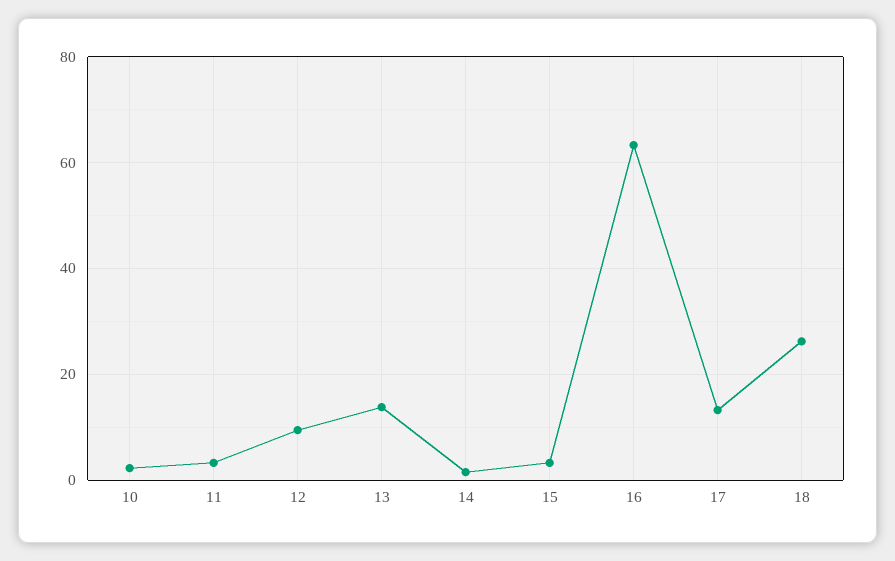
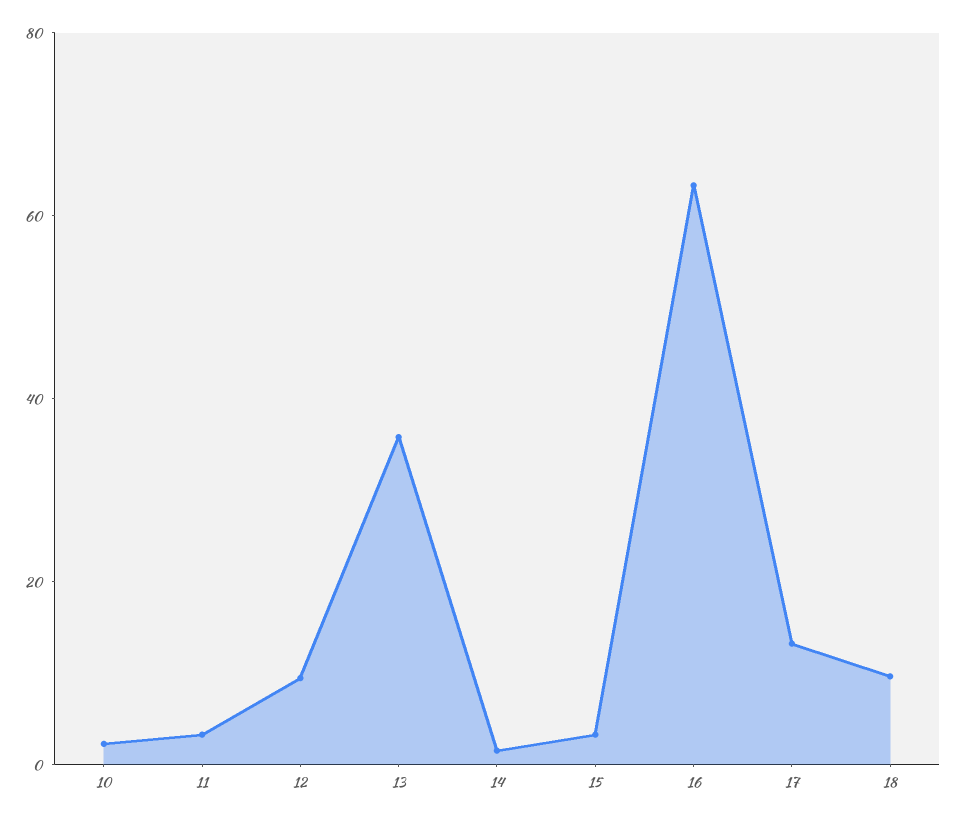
13: 14 -> 35
18: 26 -> 10

